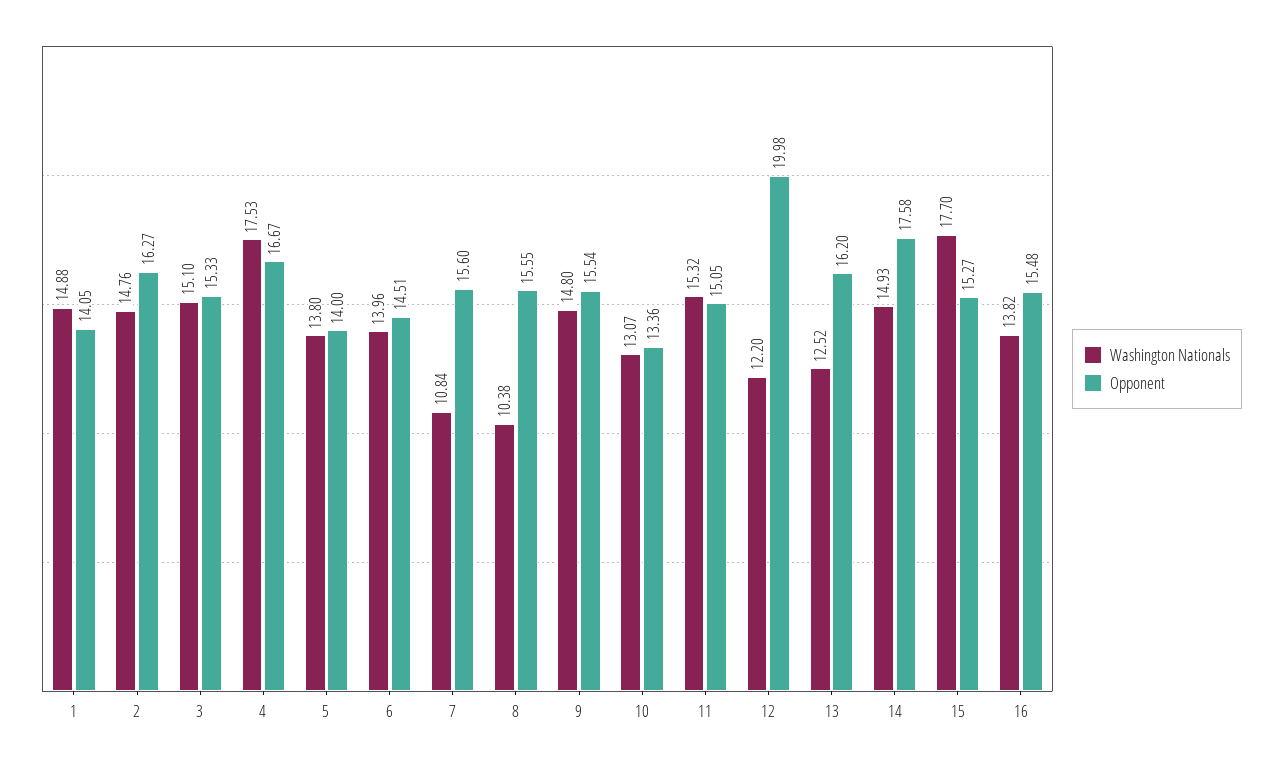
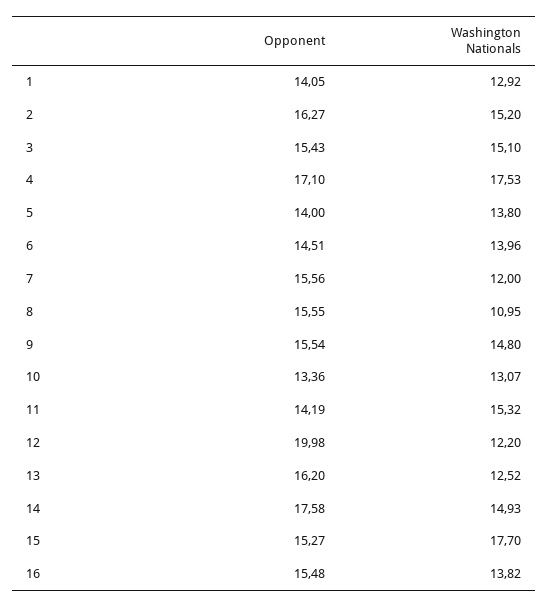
Washington Nationals, 1: 14.88 -> 12.92
Washington Nationals, 2: 14.76 -> 15.2
Opponent, 3: 15.33 -> 15.43
Opponent, 4: 16.67 -> 17.1
Washington Nationals, 7: 10.84 -> 12
Opponent, 7: 15.6 -> 15.56
Washington Nationals, 8: 10.38 -> 10.95
Opponent, 11: 15.05 -> 14.19

